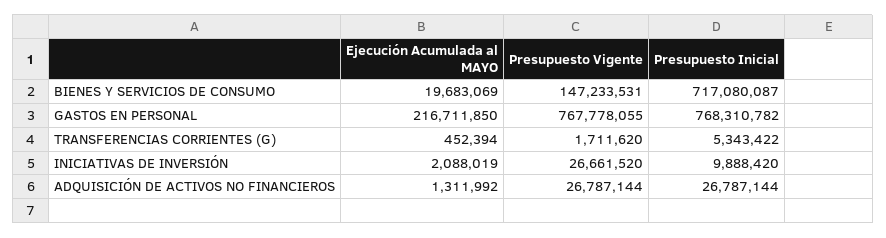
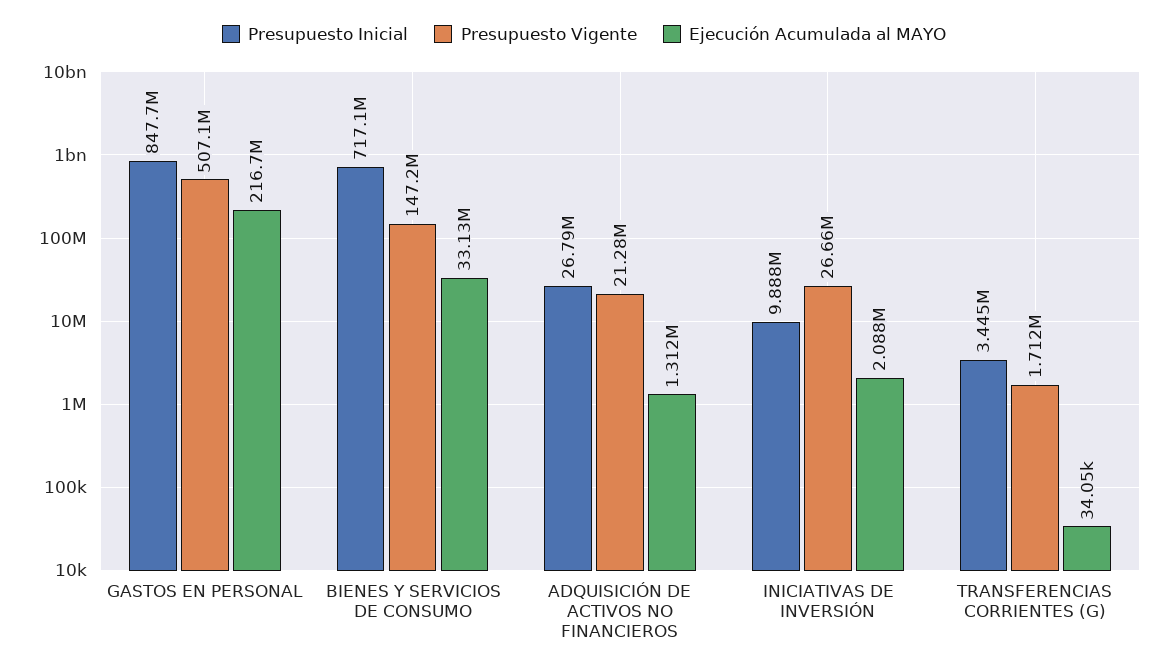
Ejecución Acumulada al MAYO, BIENES Y SERVICIOS DE CONSUMO: 19683069 -> 33130000
Presupuesto Vigente, GASTOS EN PERSONAL: 767778055 -> 507100000
Presupuesto Inicial, GASTOS EN PERSONAL: 768310782 -> 847700000
Ejecución Acumulada al MAYO, TRANSFERENCIAS CORRIENTES (G): 452394 -> 34050
Presupuesto Inicial, TRANSFERENCIAS CORRIENTES (G): 5343422 -> 3445000
Presupuesto Vigente, ADQUISICIÓN DE ACTIVOS NO FINANCIEROS: 26787144 -> 21280000

